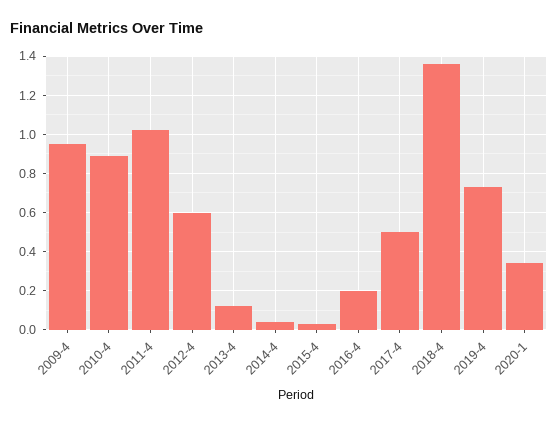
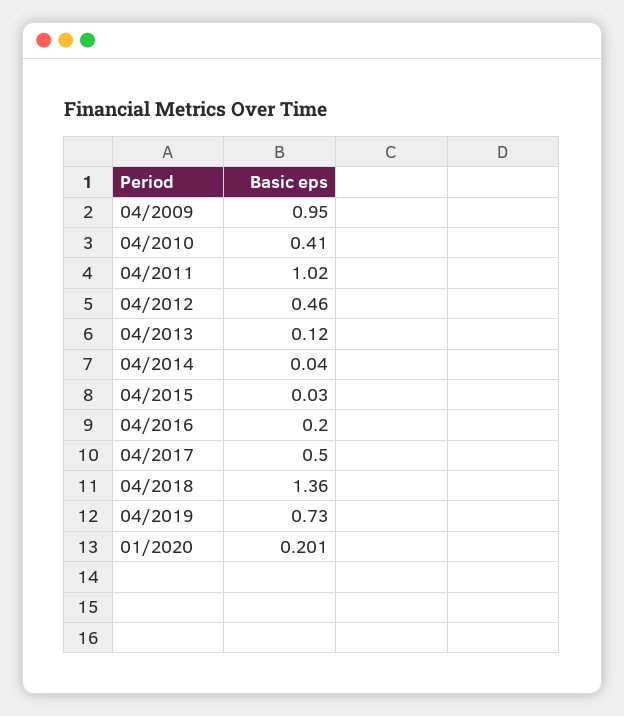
2010-4: 0.9 -> 0.41
2012-4: 0.6 -> 0.46
2020-1: 0.35 -> 0.201

